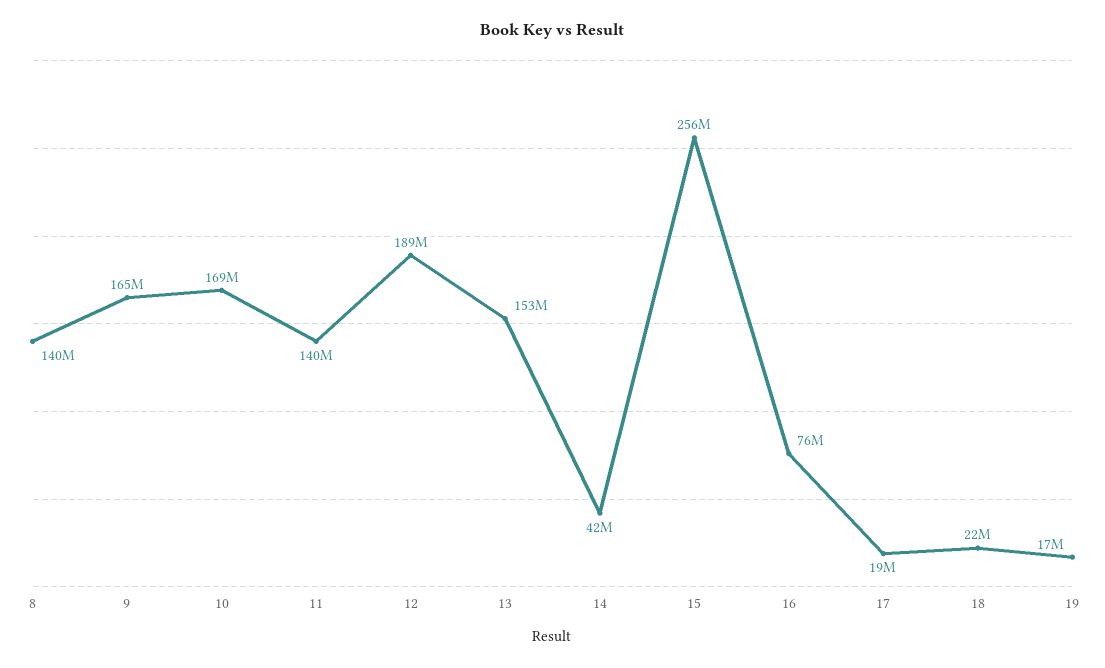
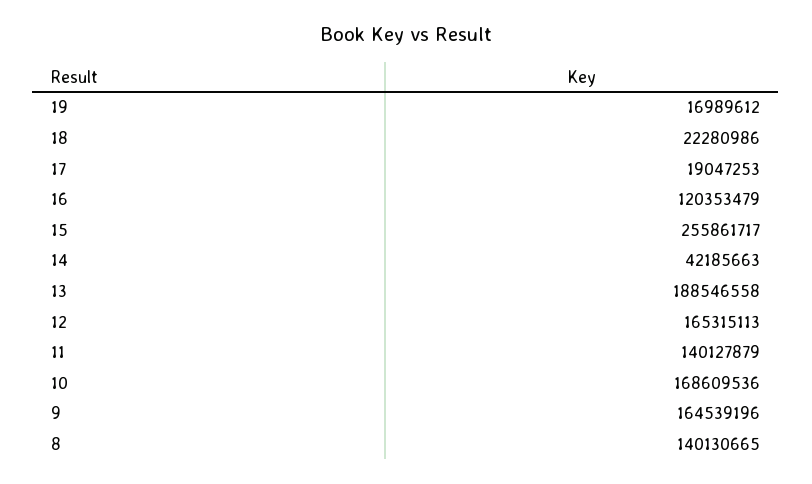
12: 189000000 -> 165315113
13: 153000000 -> 188546558
16: 76000000 -> 120353479

